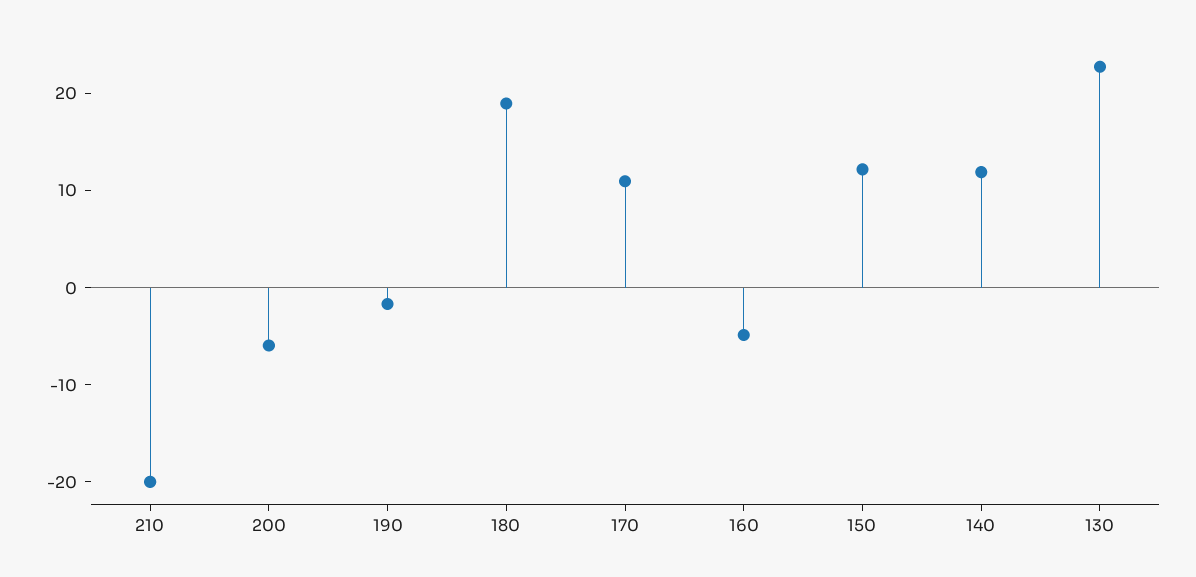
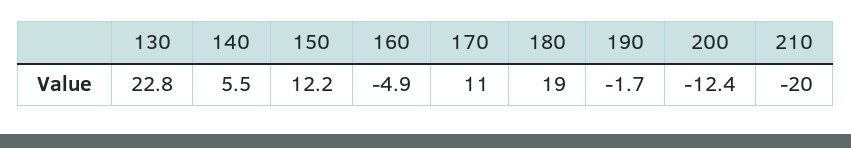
200: -6 -> -12.4
140: 12 -> 5.5

